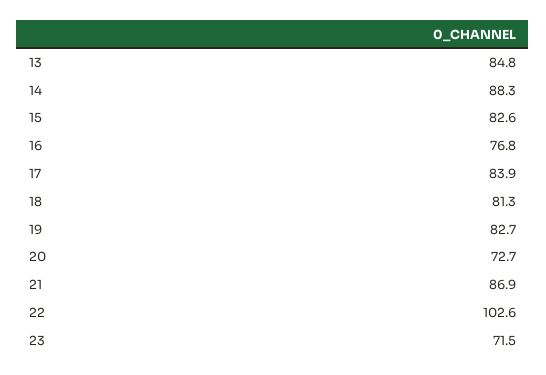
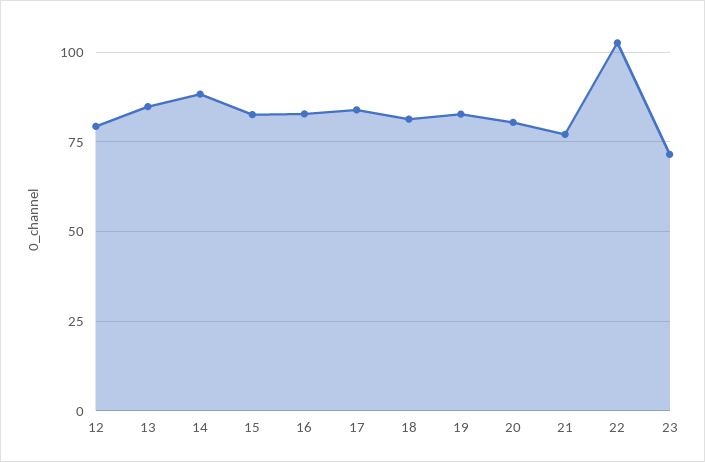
16: 76.8 -> 82.5
20: 72.7 -> 80
21: 86.9 -> 77.5
12: none -> 80

